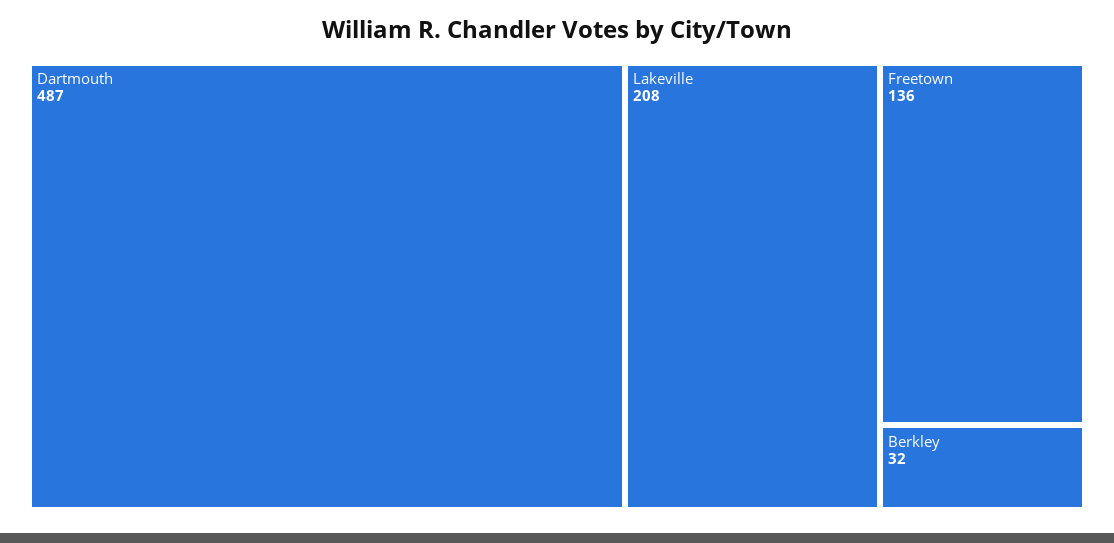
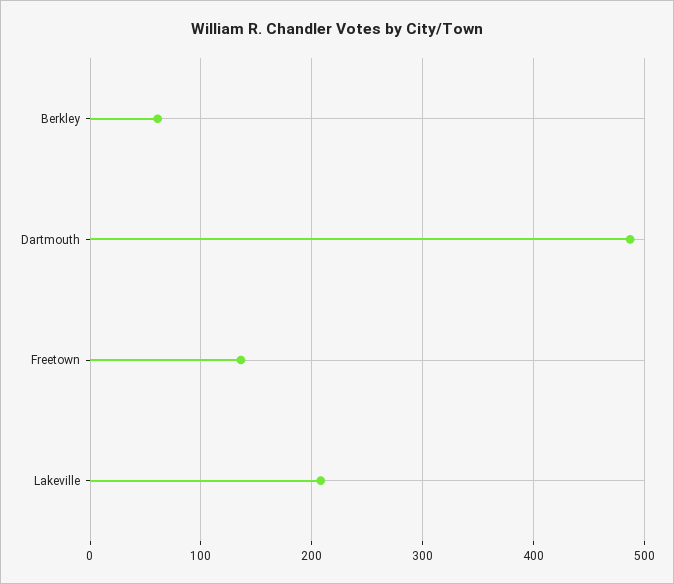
Berkley: 32 -> 60

